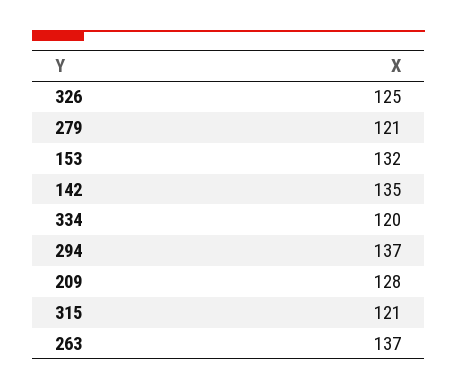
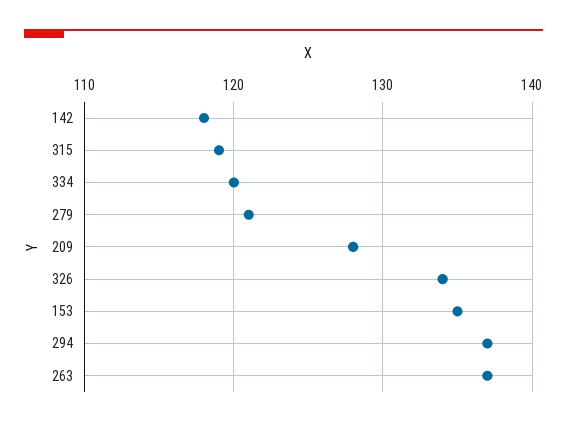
326: 125 -> 134
153: 132 -> 135
142: 135 -> 118
315: 121 -> 119

